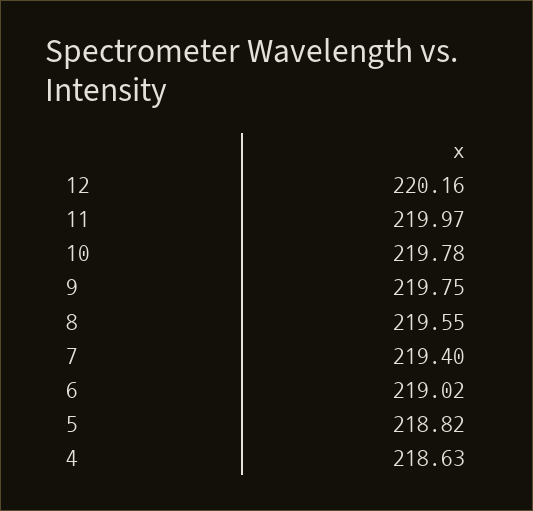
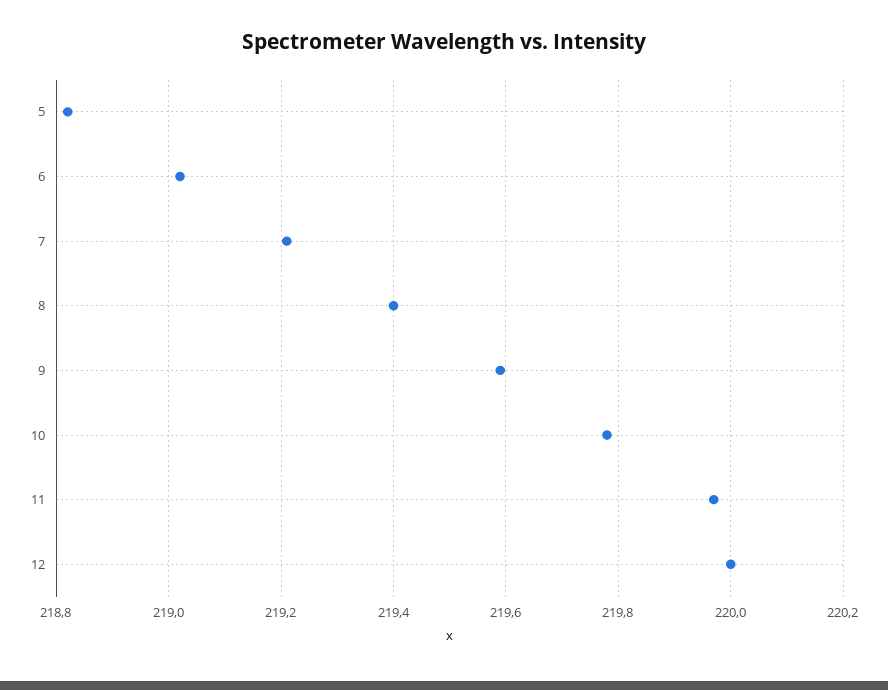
12: 220.16 -> 220
9: 219.75 -> 219.6
8: 219.55 -> 219.4
7: 219.4 -> 219.2
4: 218.63 -> none

